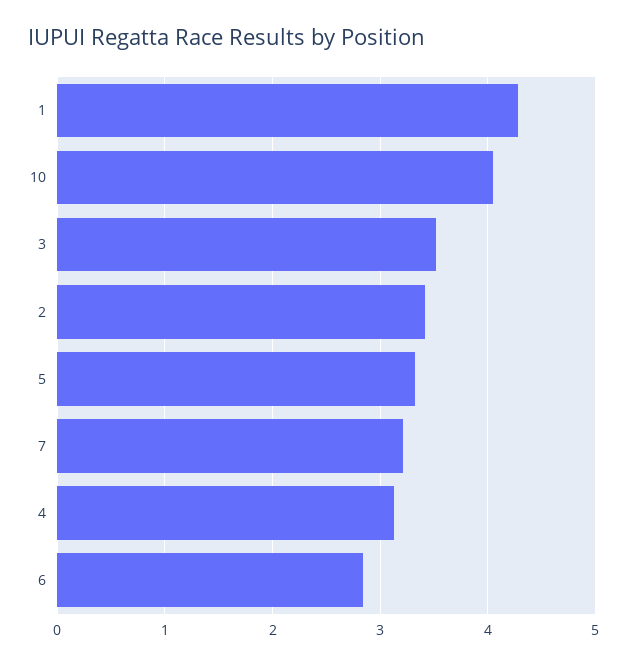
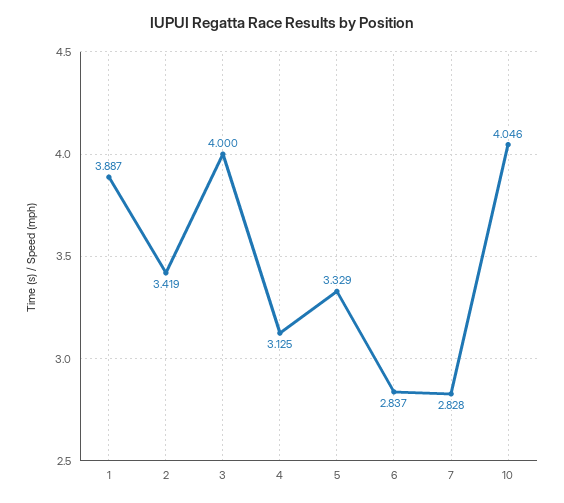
1: 4.3 -> 3.887
3: 3.5 -> 4
7: 3.2 -> 2.828

